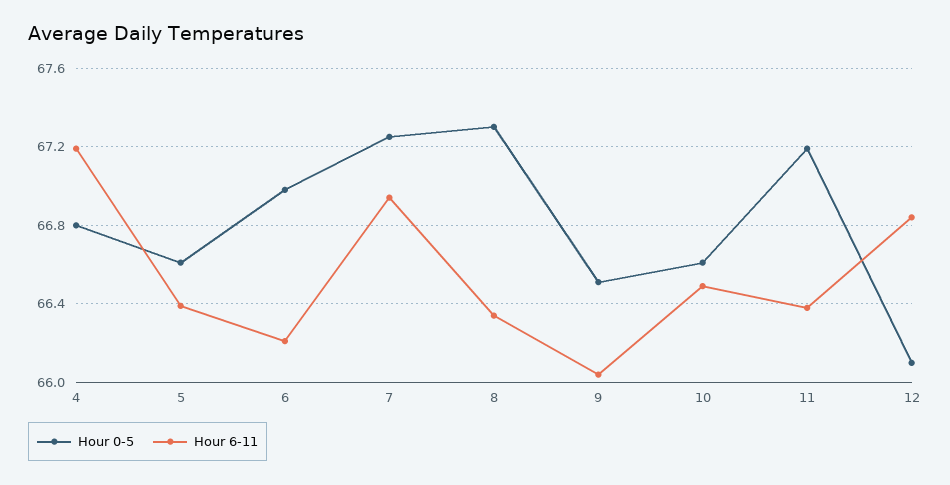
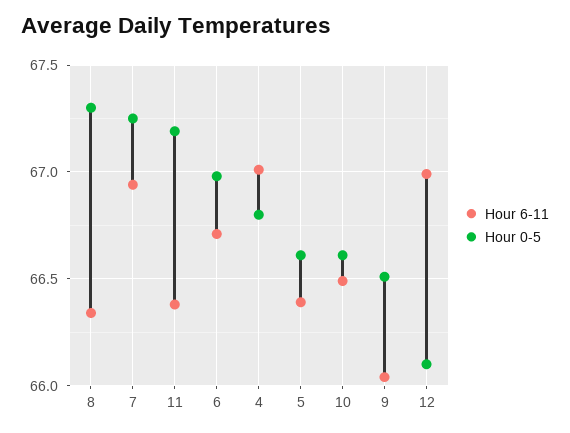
Hour 6-11, 4: 67.2 -> 67
Hour 6-11, 6: 66.2 -> 66.7
Hour 6-11, 12: 66.85 -> 67

